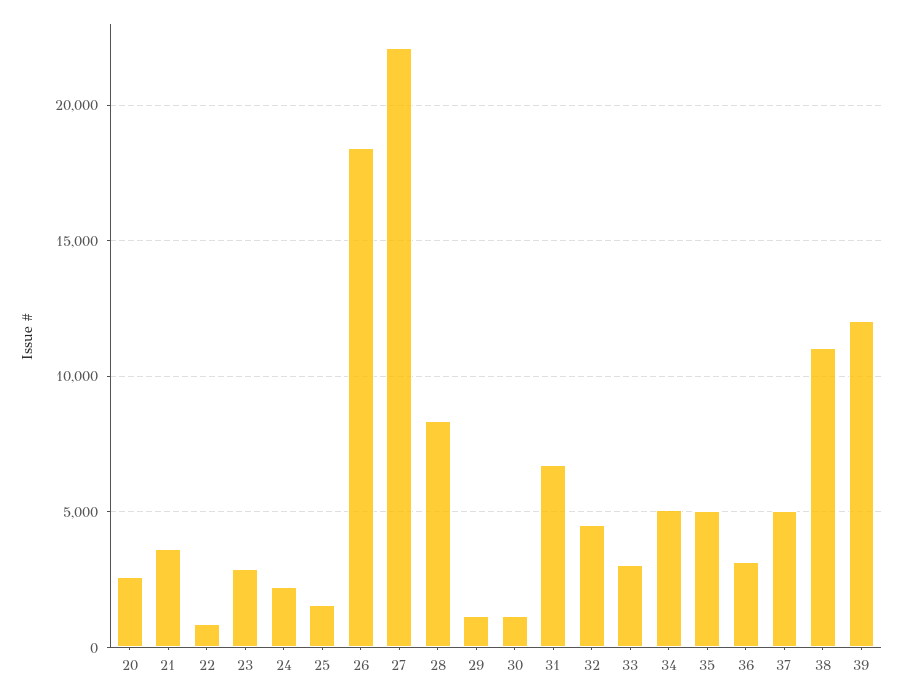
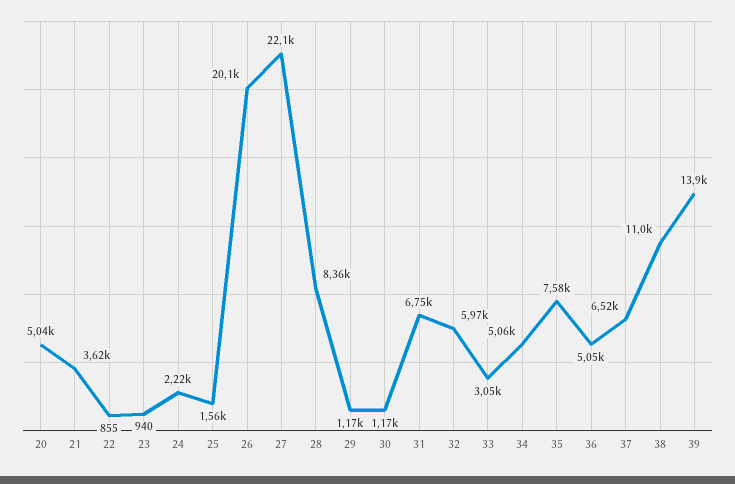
20: 2500 -> 5040
23: 3000 -> 940
26: 18500 -> 20100
32: 4500 -> 5970
35: 5000 -> 7580
36: 3000 -> 5050
37: 5000 -> 6520
39: 12000 -> 13900

